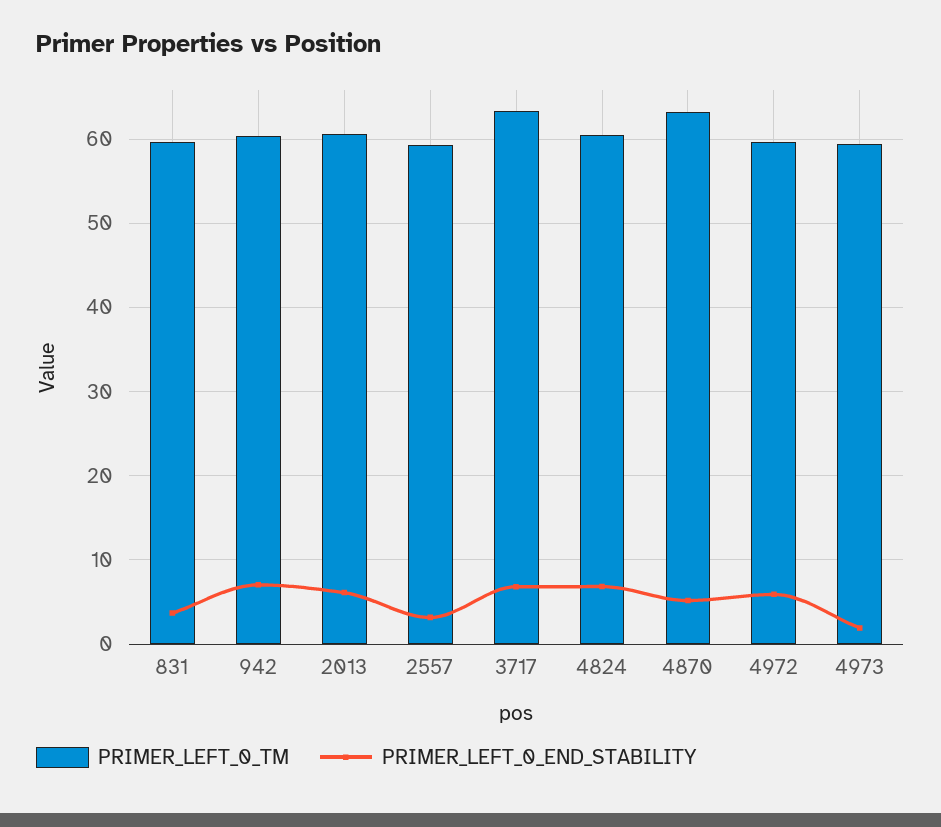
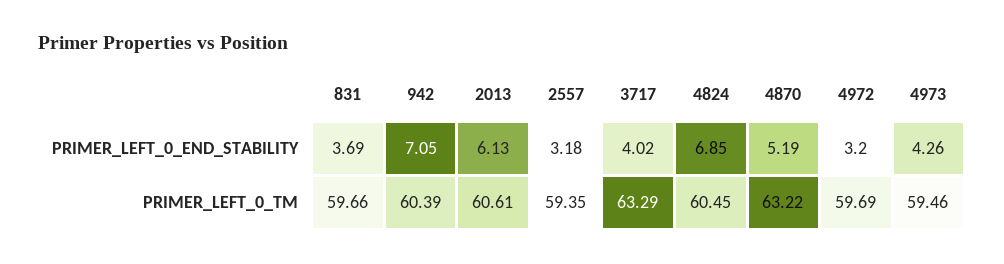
PRIMER_LEFT_0_END_STABILITY, 3717: 7 -> 4.02
PRIMER_LEFT_0_END_STABILITY, 4972: 6 -> 3.2
PRIMER_LEFT_0_END_STABILITY, 4973: 2 -> 4.26

